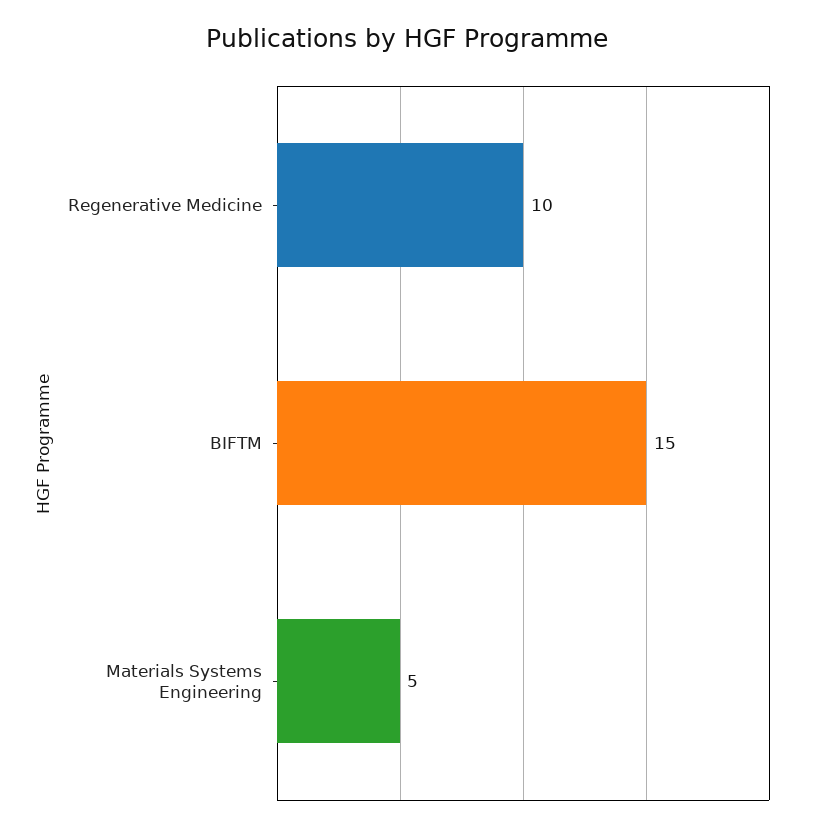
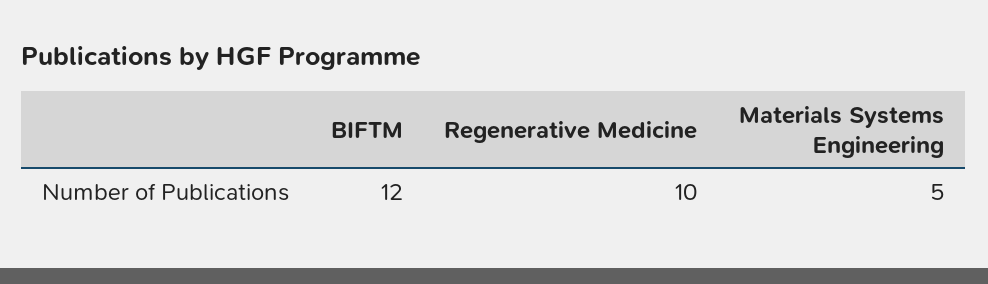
BIFTM: 15 -> 12

